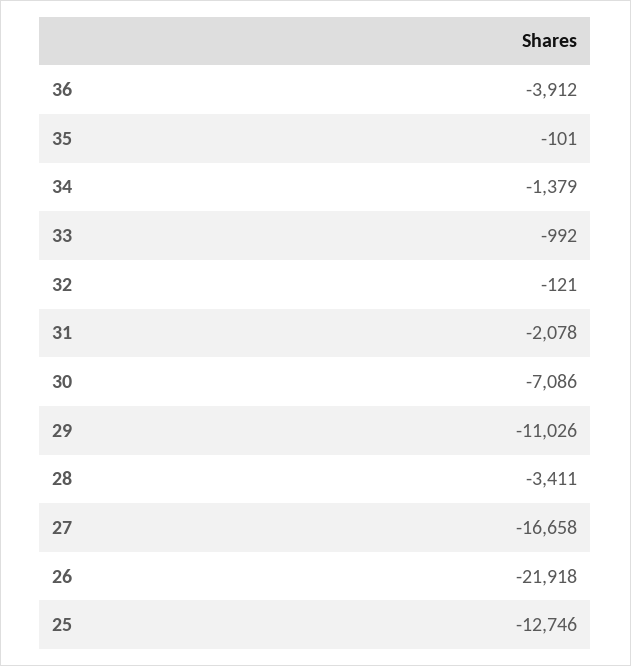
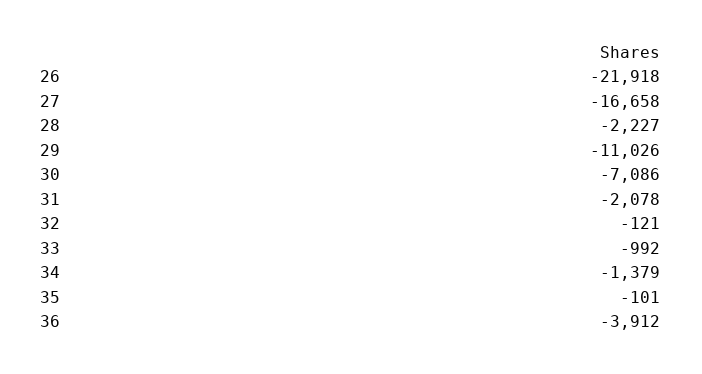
28: -3411 -> -2227
25: -12746 -> none

